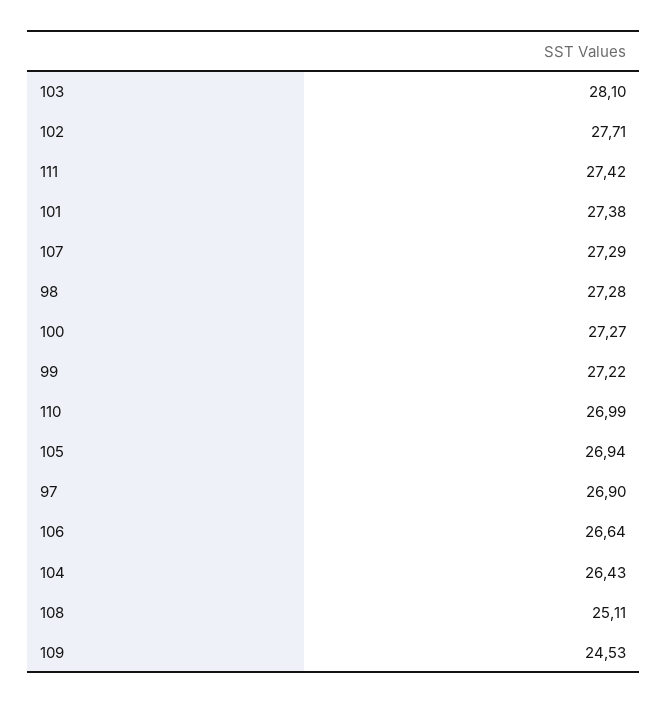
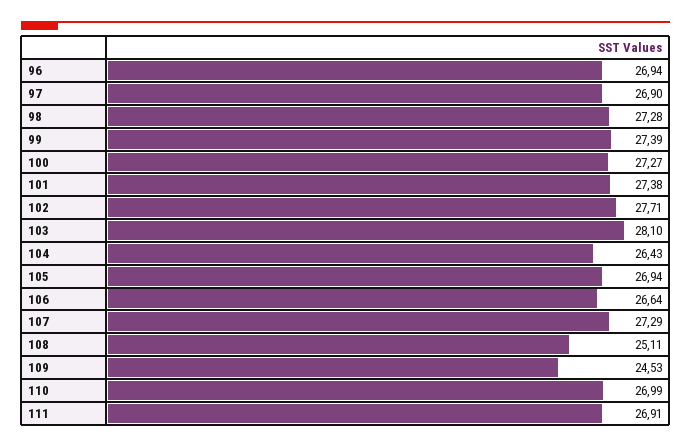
111: 27.42 -> 26.91
99: 27.22 -> 27.39
96: none -> 26.94

